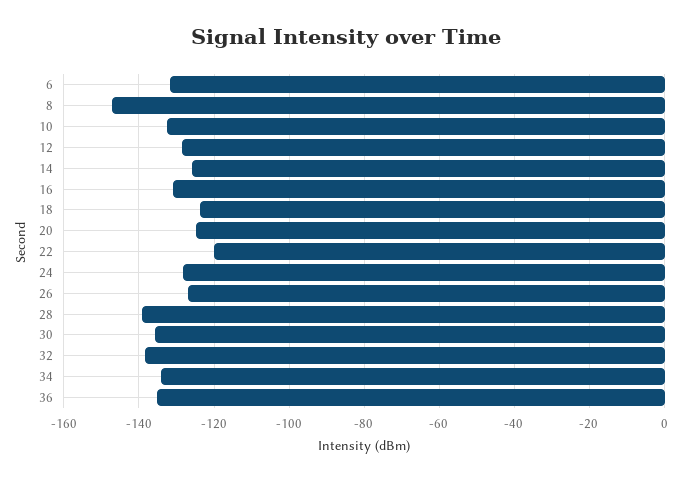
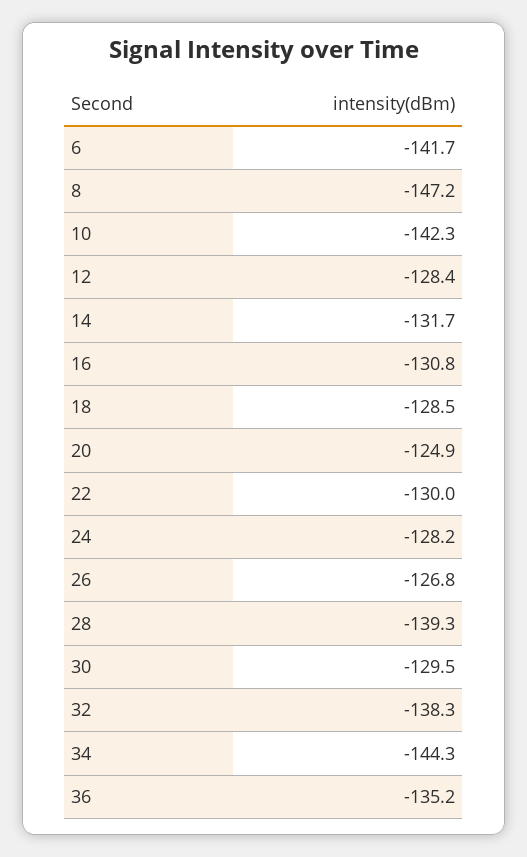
6: -132 -> -141.7
10: -132 -> -142.3
14: -126 -> -131.7
18: -124 -> -128.5
22: -120 -> -130
30: -136 -> -129.5
34: -134 -> -144.3

